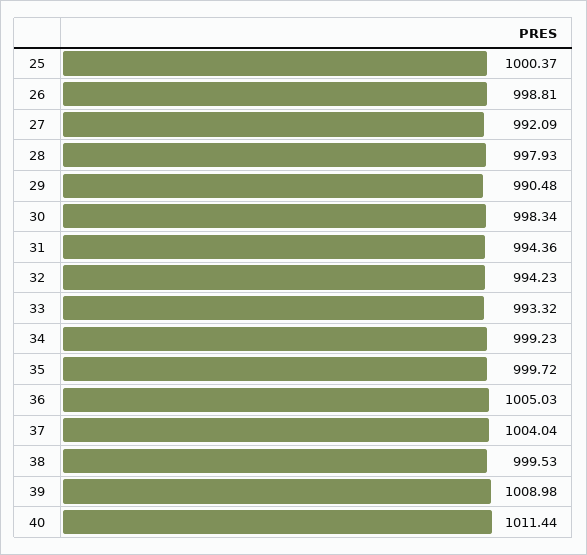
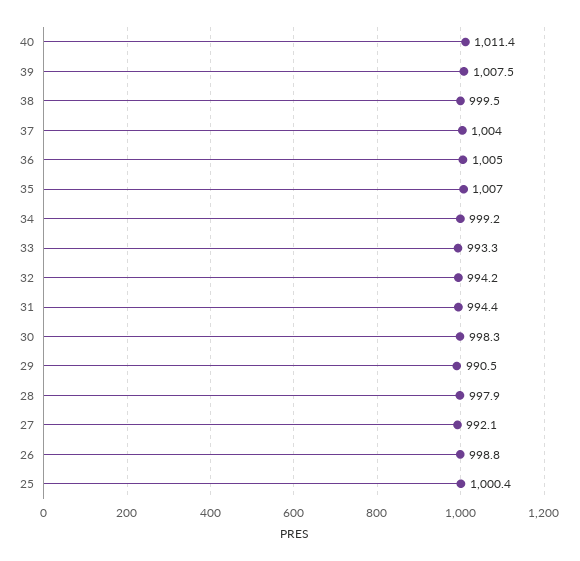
35: 999.72 -> 1007
39: 1008.98 -> 1007.5

